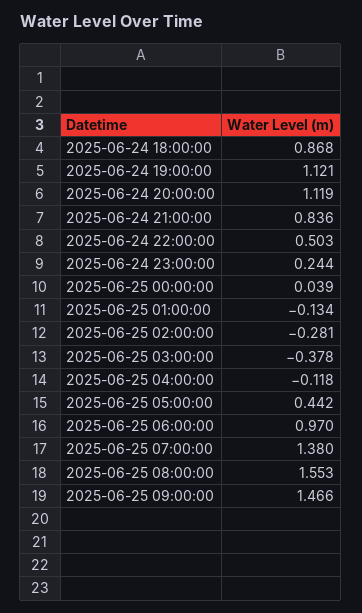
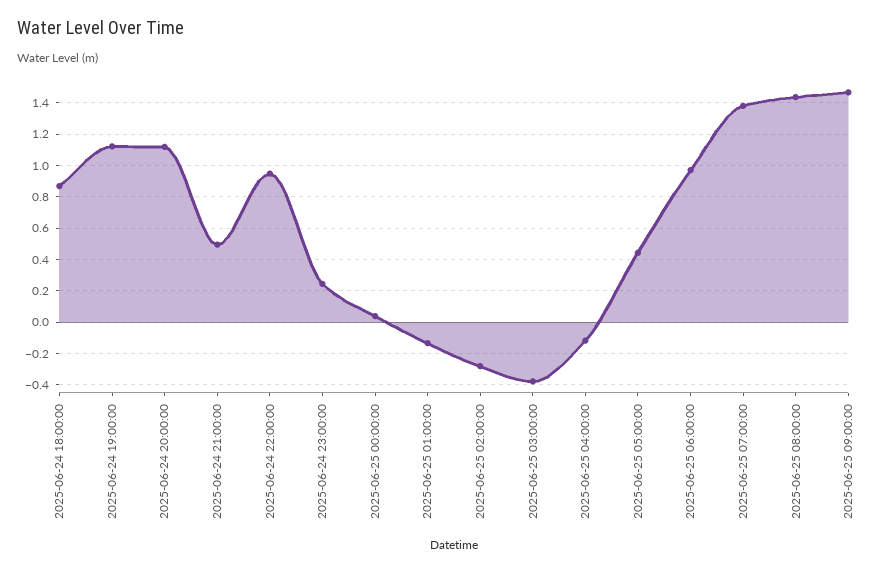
2025-06-24 21:00:00: 0.836 -> 0.5
2025-06-24 22:00:00: 0.503 -> 0.95
2025-06-25 08:00:00: 1.553 -> 1.45

